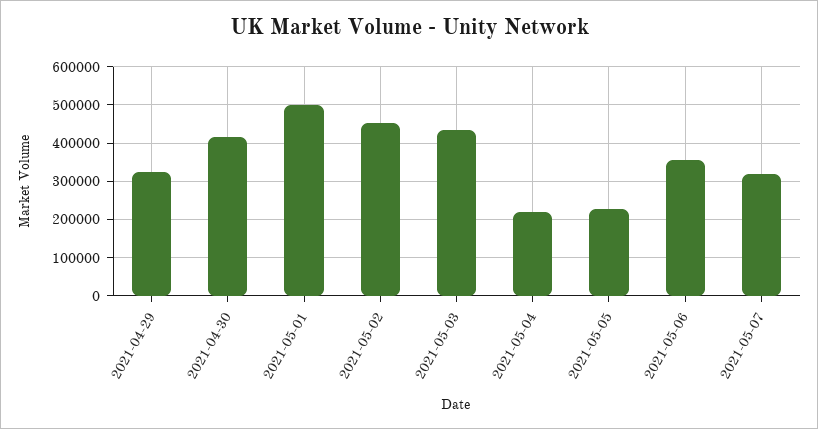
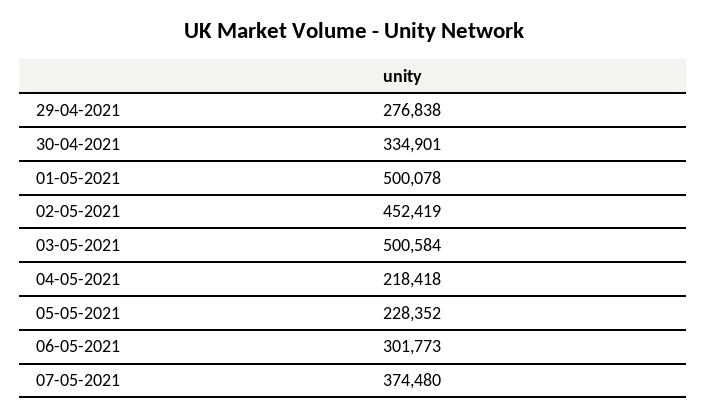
2021-04-29: 320000 -> 276838
2021-04-30: 420000 -> 334901
2021-05-03: 440000 -> 500584
2021-05-06: 360000 -> 301773
2021-05-07: 320000 -> 374480

